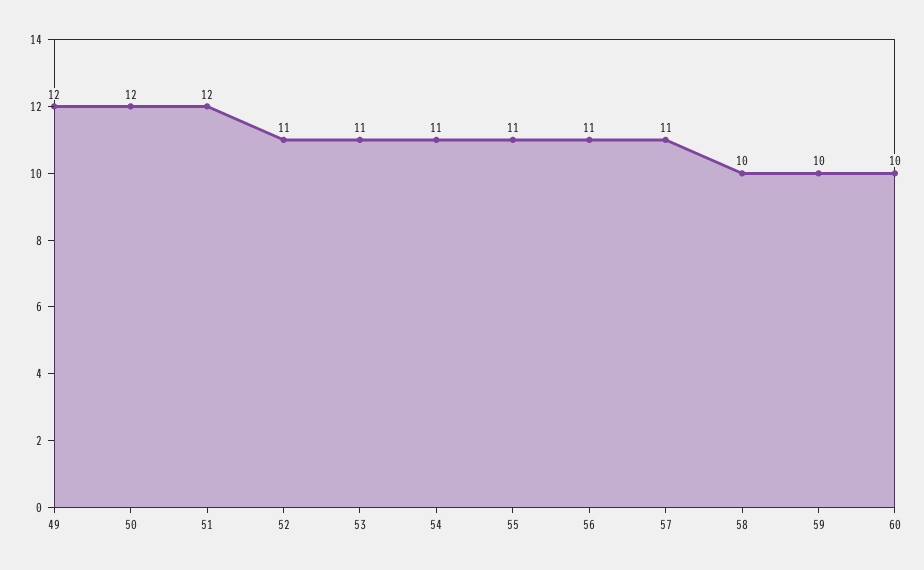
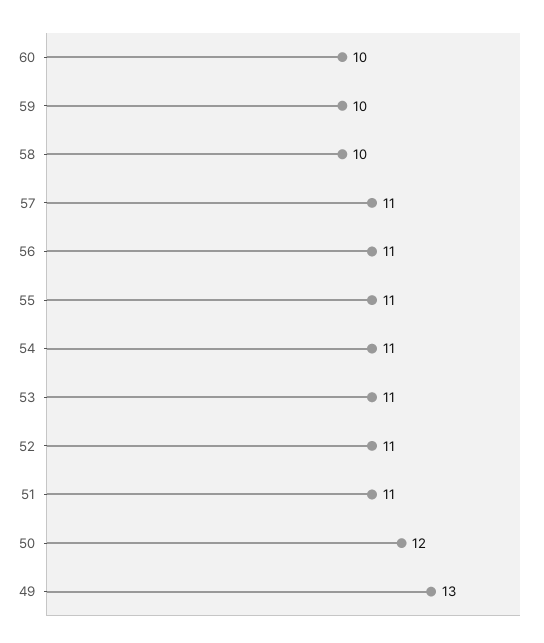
49: 12 -> 13
51: 12 -> 11

